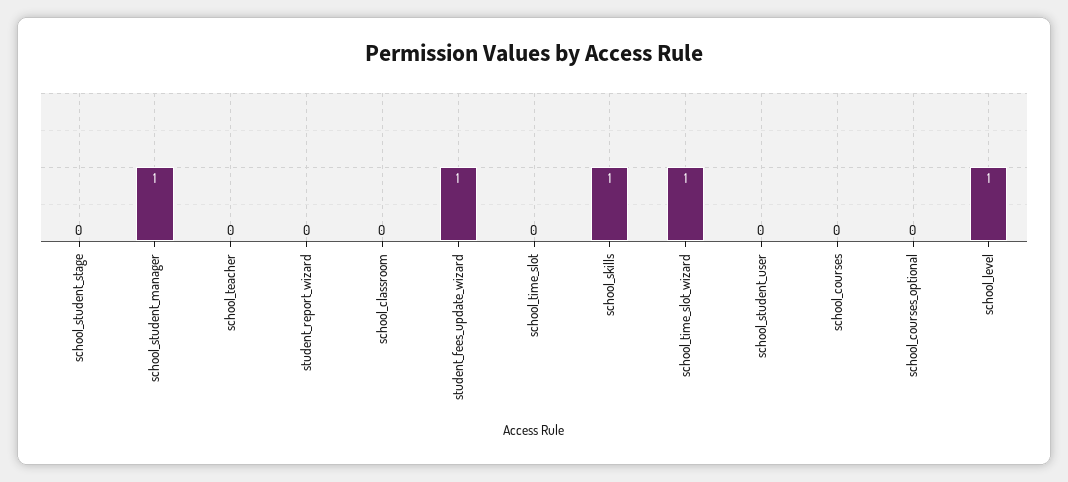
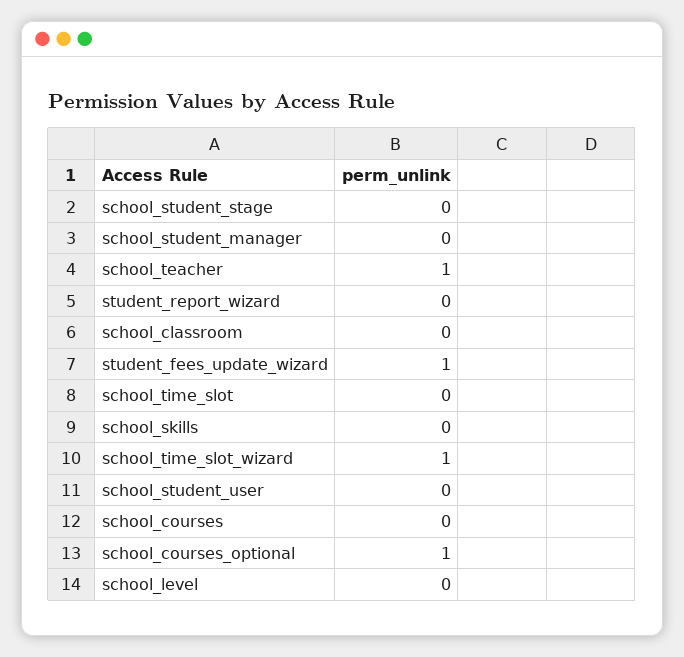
school_student_manager: 1 -> 0
school_teacher: 0 -> 1
school_skills: 1 -> 0
school_courses_optional: 0 -> 1
school_level: 1 -> 0

